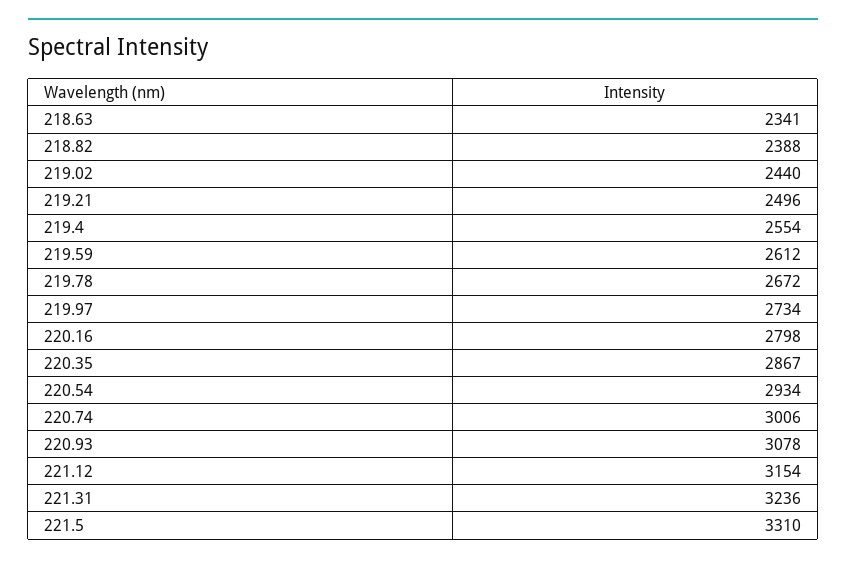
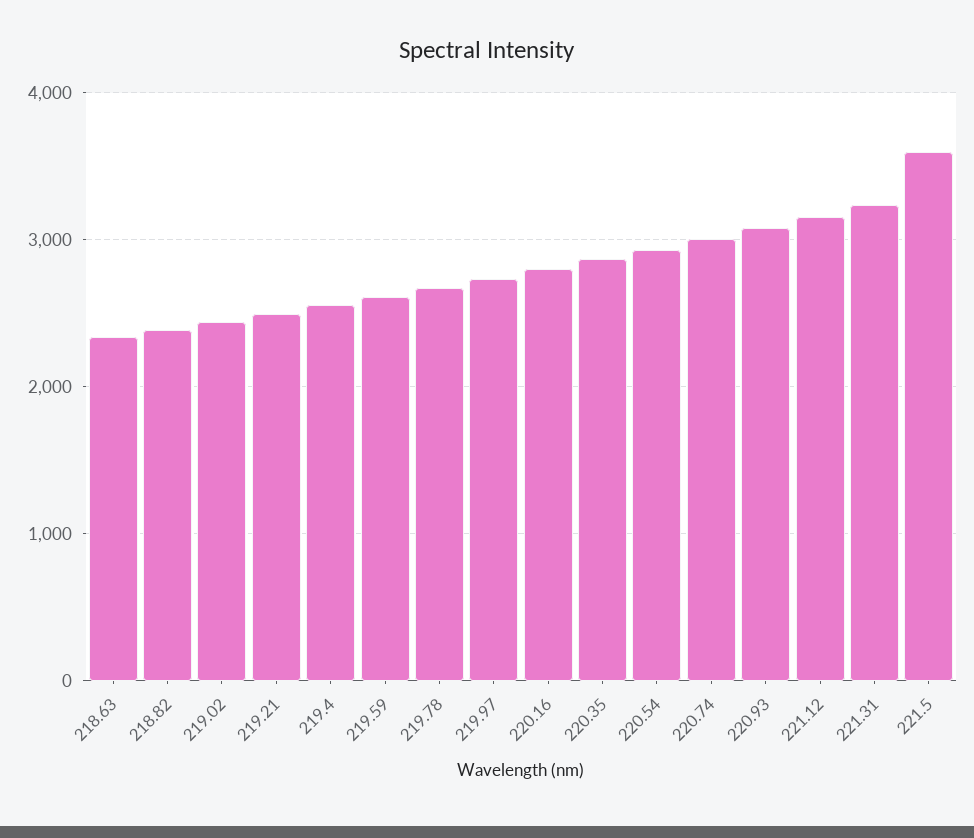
221.5: 3310 -> 3600

